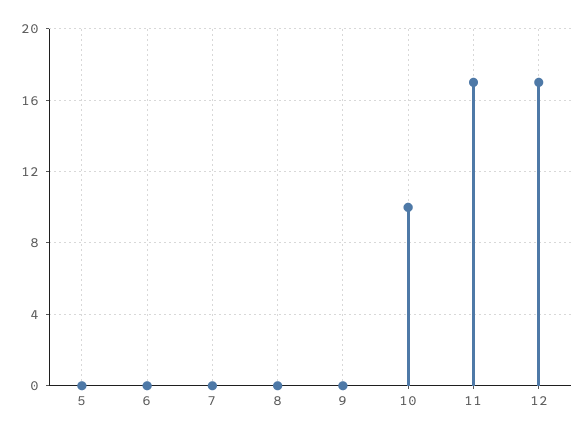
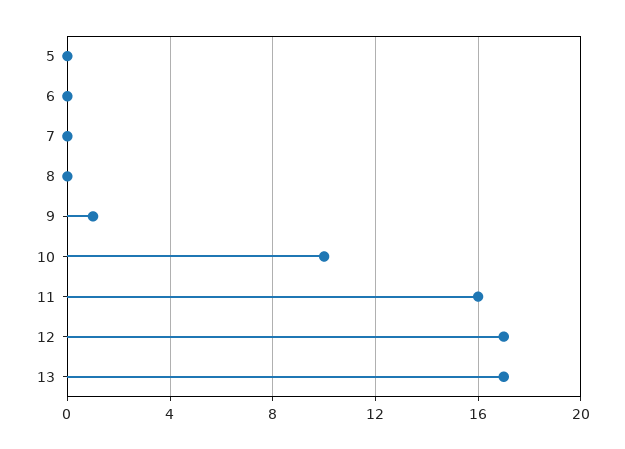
9: 0 -> 1
11: 17 -> 16
13: none -> 17

